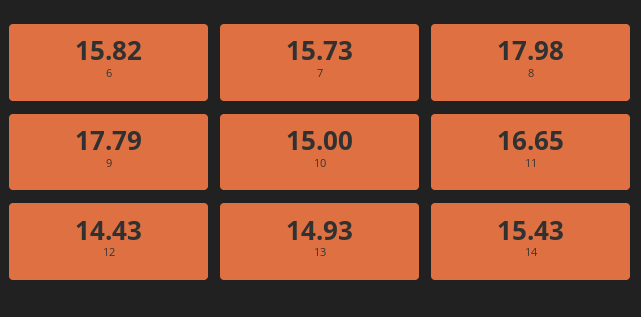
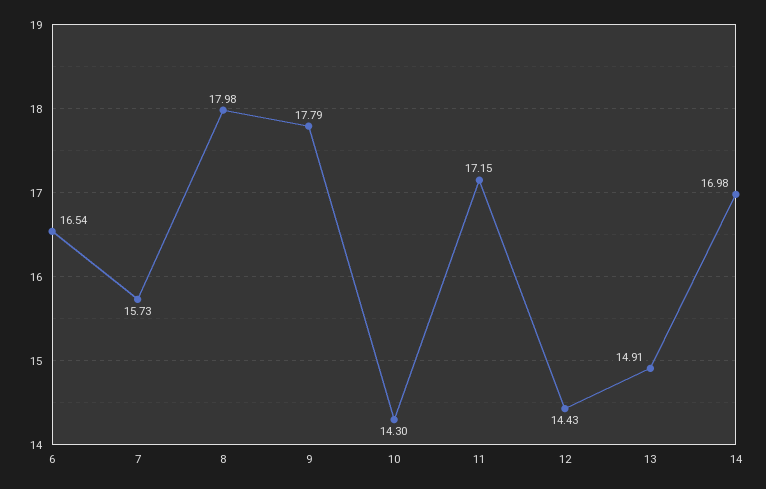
6: 15.82 -> 16.54
10: 15 -> 14.3
11: 16.65 -> 17.15
13: 14.93 -> 14.91
14: 15.43 -> 16.98

